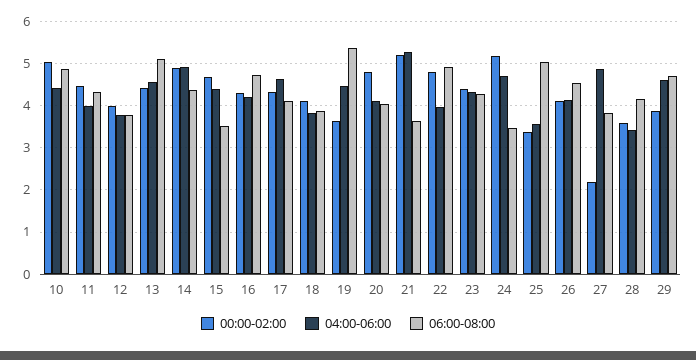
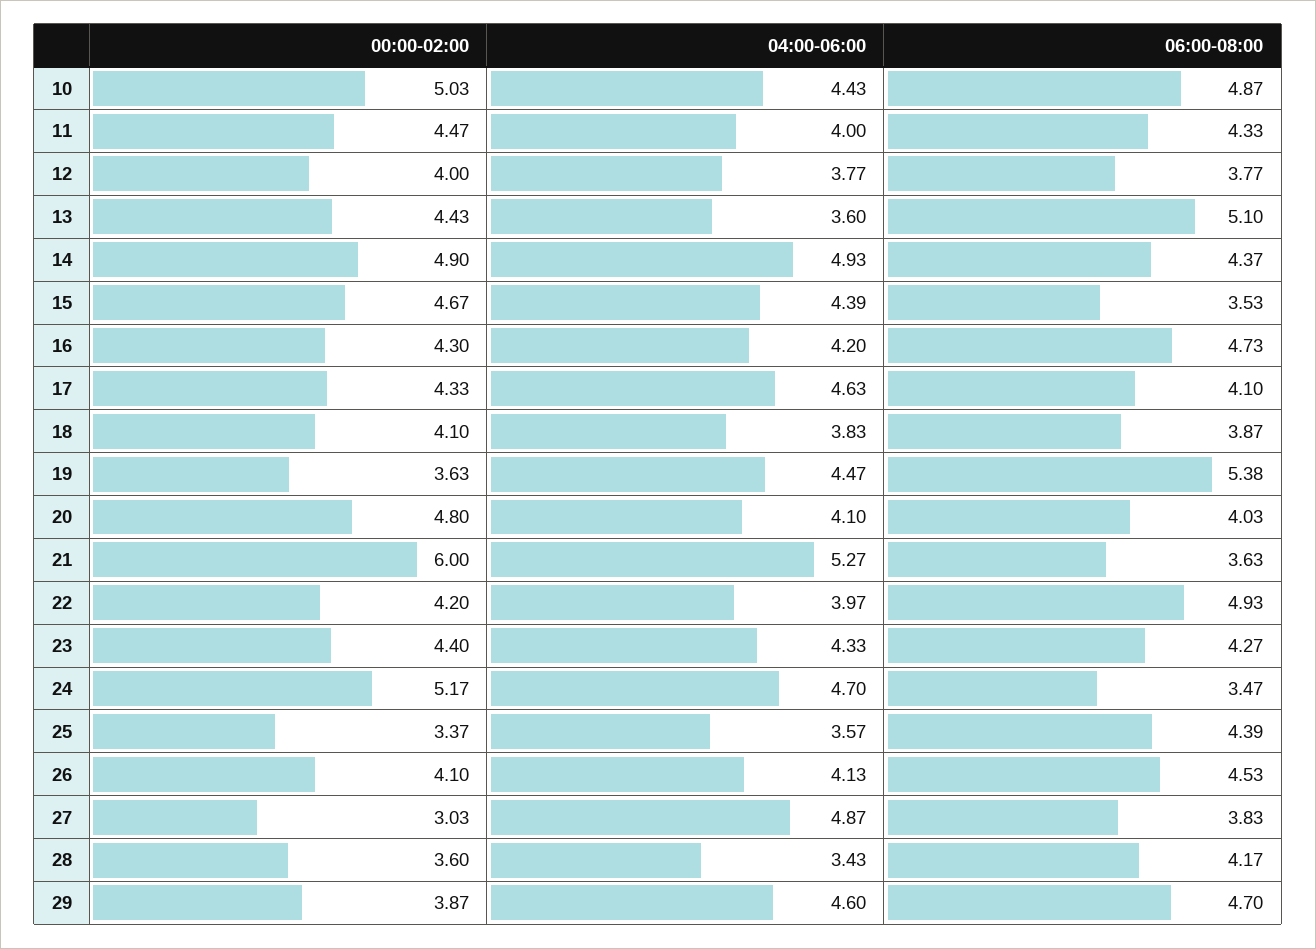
04:00-06:00, 13: 4.6 -> 3.6
00:00-02:00, 21: 5.2 -> 6
00:00-02:00, 22: 4.8 -> 4.2
06:00-08:00, 25: 5 -> 4.39
00:00-02:00, 27: 2.2 -> 3.03

